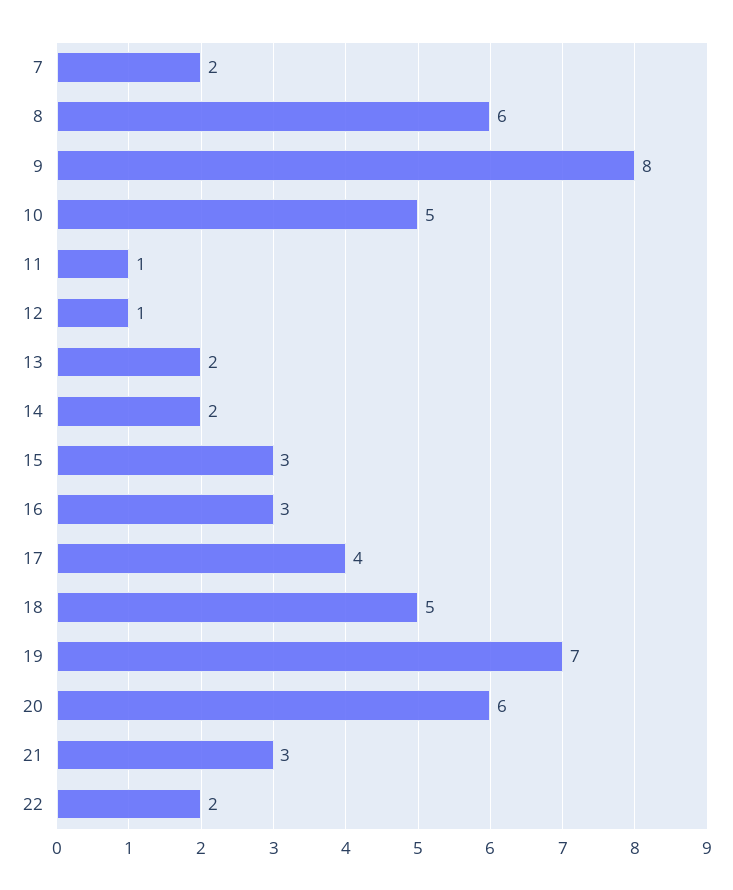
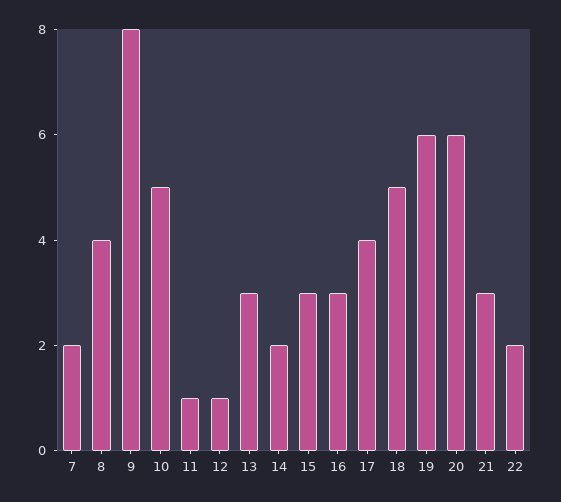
8: 6 -> 4
13: 2 -> 3
19: 7 -> 6

